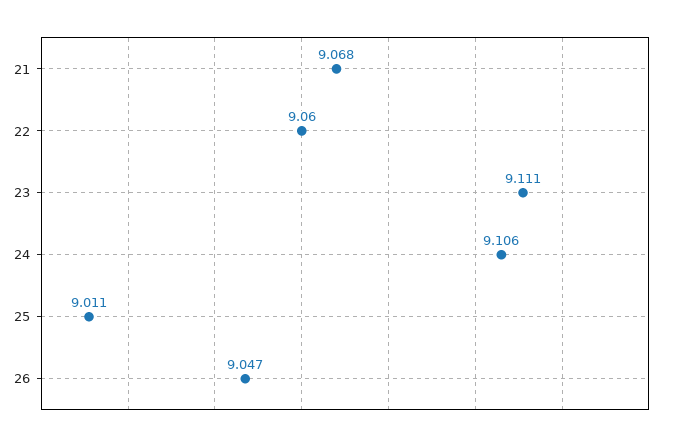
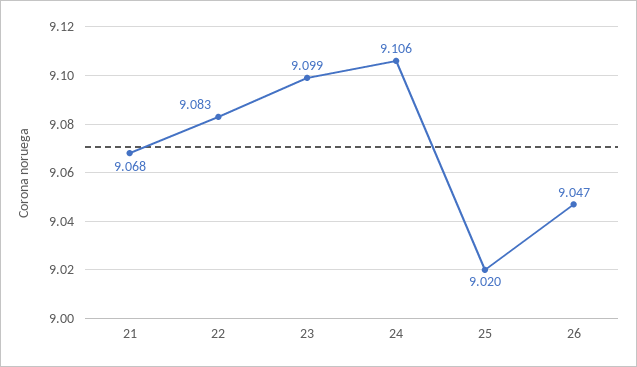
22: 9.06 -> 9.083
23: 9.111 -> 9.099
25: 9.011 -> 9.02

